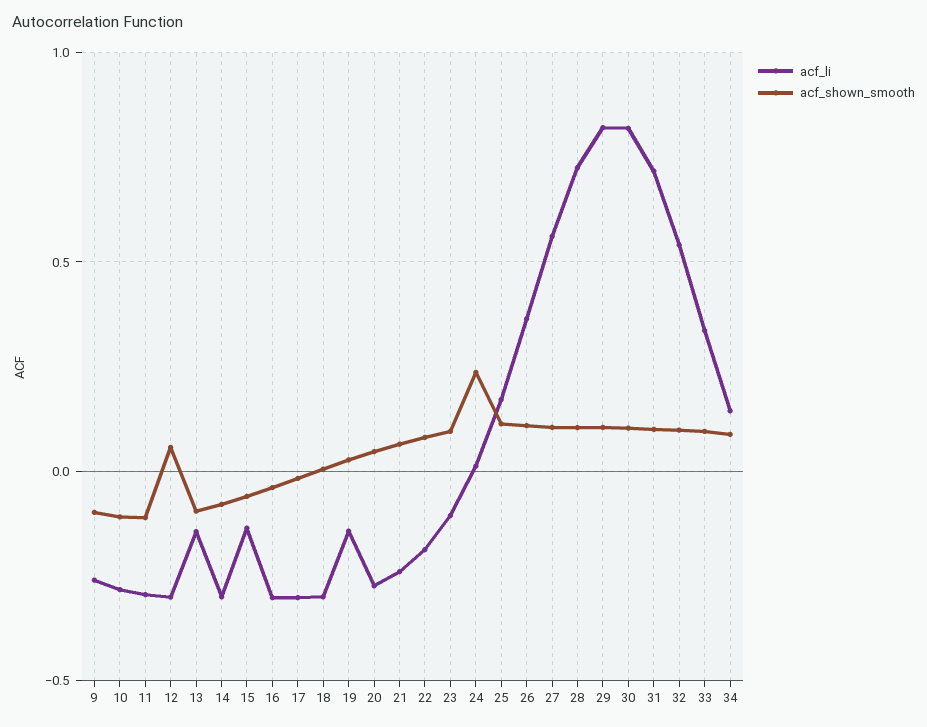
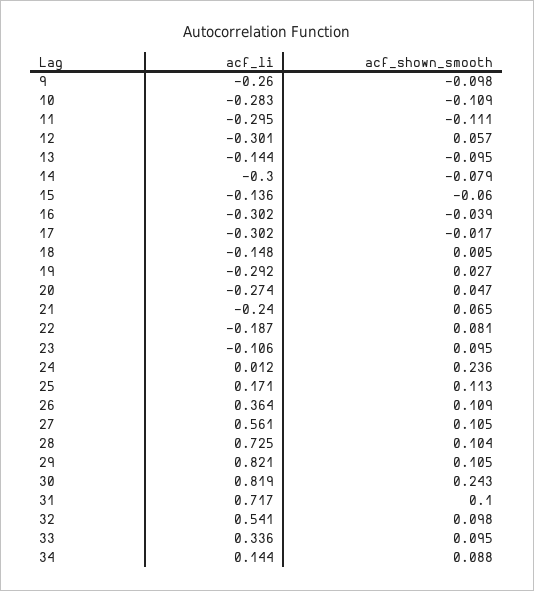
acf_li, 18: -0.3 -> -0.148
acf_li, 19: -0.15 -> -0.292
acf_shown_smooth, 30: 0.1 -> 0.243

